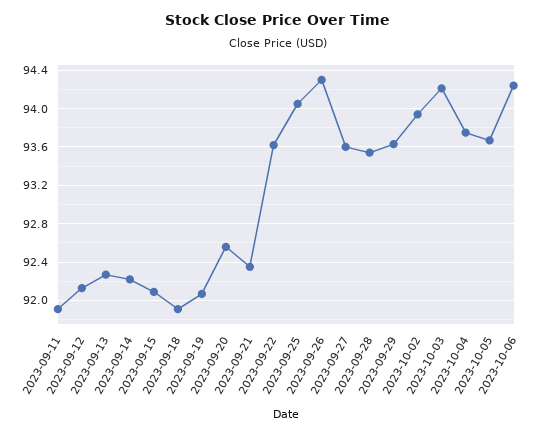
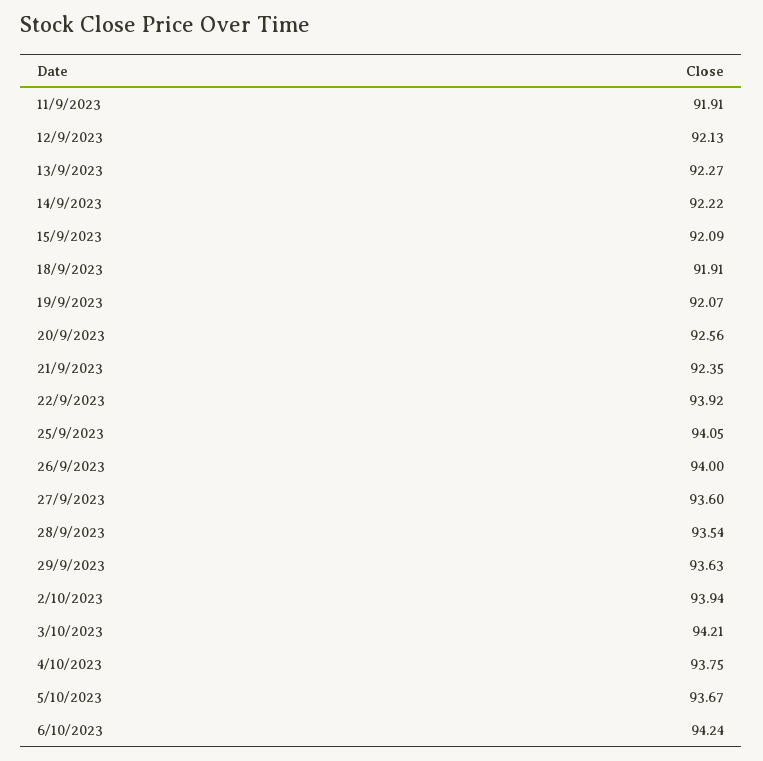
2023-09-22: 93.6 -> 93.92
2023-09-26: 94.3 -> 94

